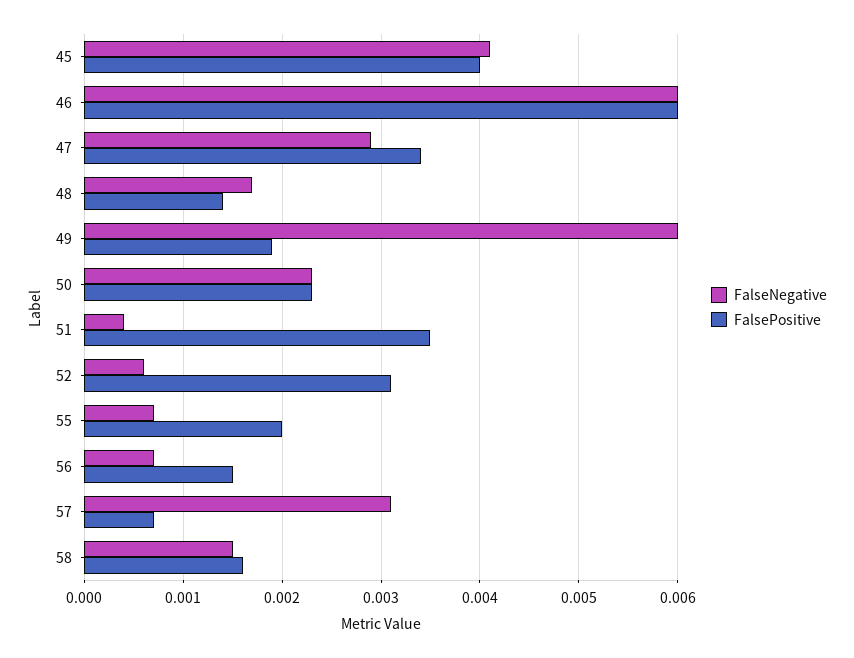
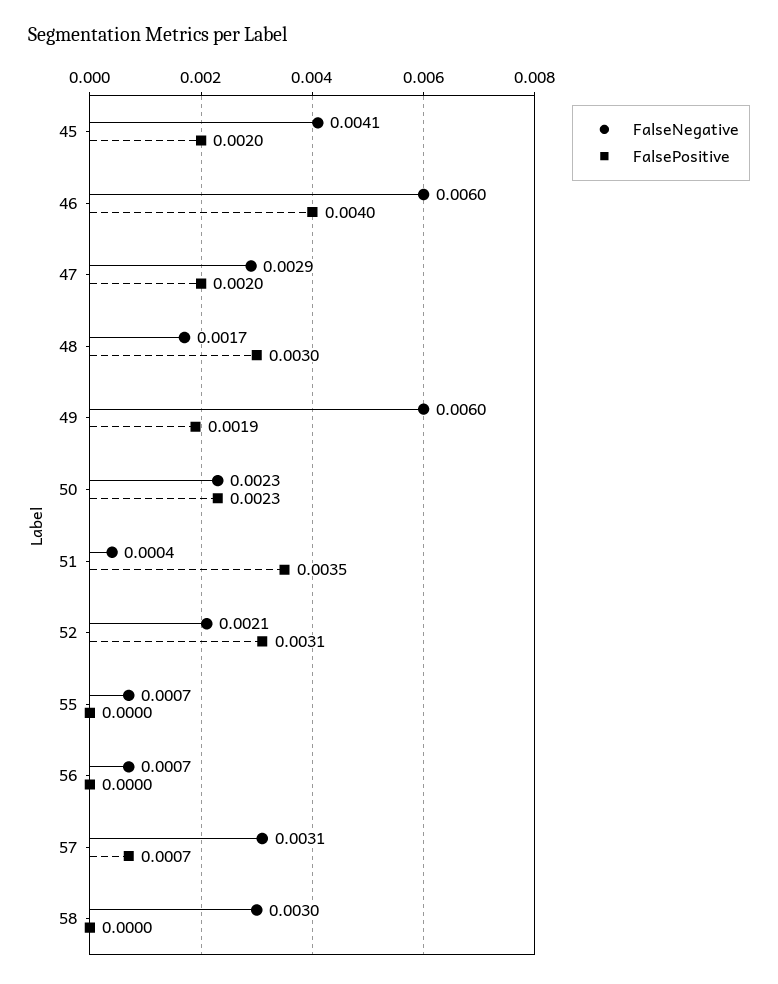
FalsePositive, 45: 0.004 -> 0.002
FalsePositive, 46: 0.006 -> 0.004
FalsePositive, 47: 0.0034 -> 0.002
FalsePositive, 48: 0.0014 -> 0.003
FalseNegative, 52: 0.0006 -> 0.0021
FalsePositive, 55: 0.002 -> 0
FalsePositive, 56: 0.0015 -> 0
FalseNegative, 58: 0.0015 -> 0.003
FalsePositive, 58: 0.0016 -> 0

